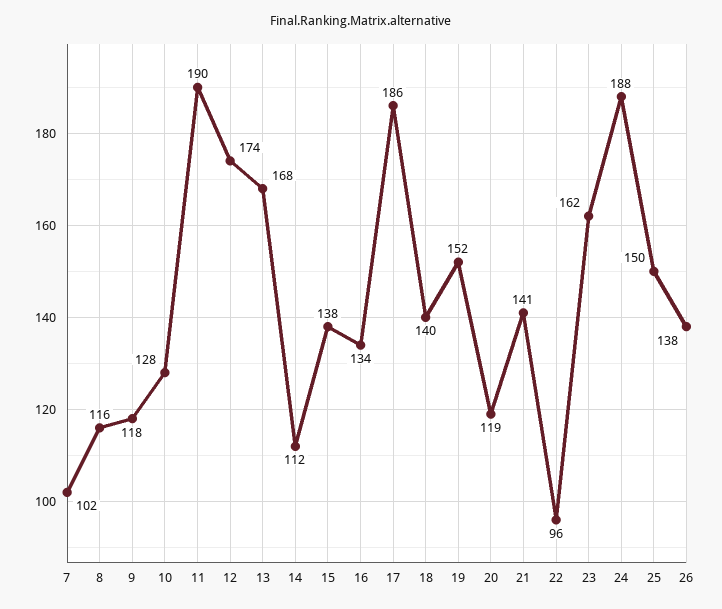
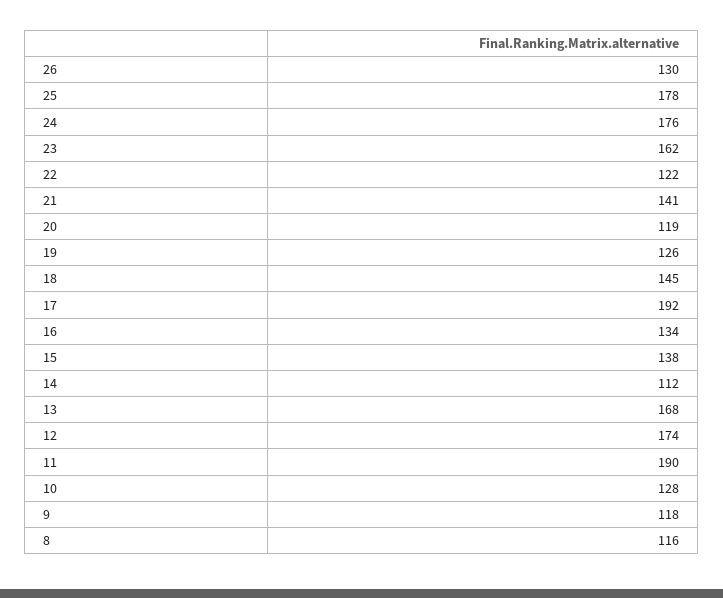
7: 102 -> none
17: 186 -> 192
18: 140 -> 145
19: 152 -> 126
22: 96 -> 122
24: 188 -> 176
25: 150 -> 178
26: 138 -> 130

